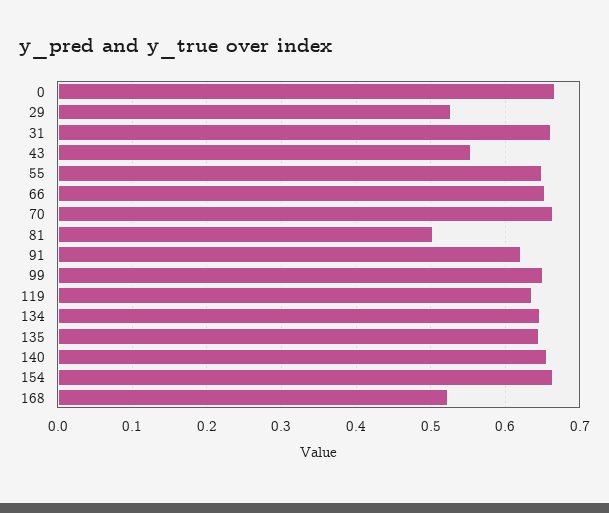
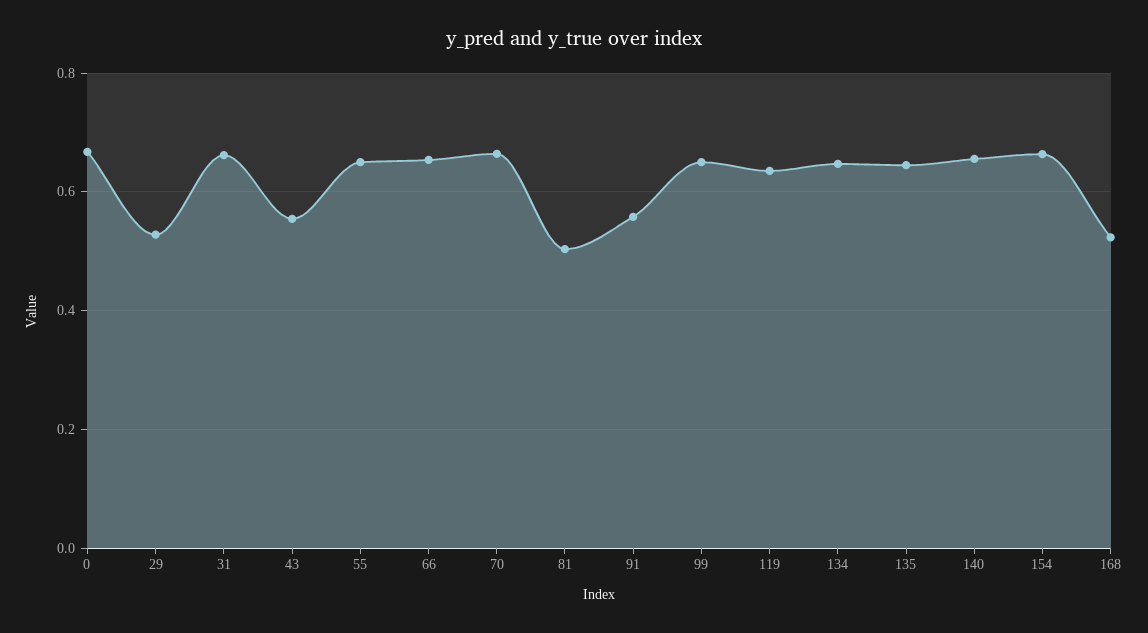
91: 0.62 -> 0.56

